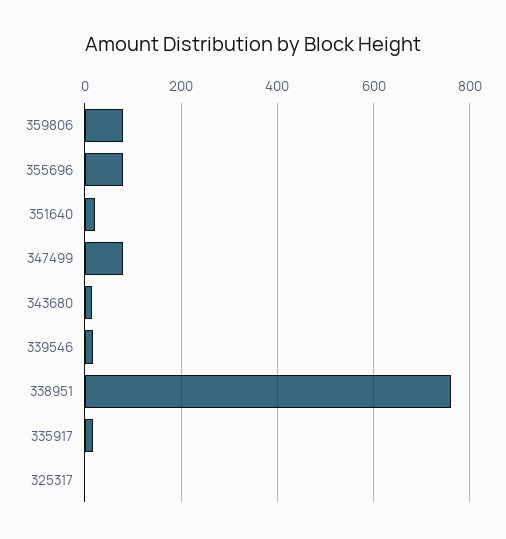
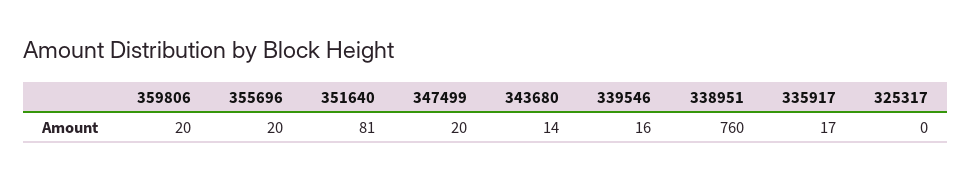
359806: 80 -> 20
355696: 80 -> 20
351640: 20 -> 81
347499: 80 -> 20

